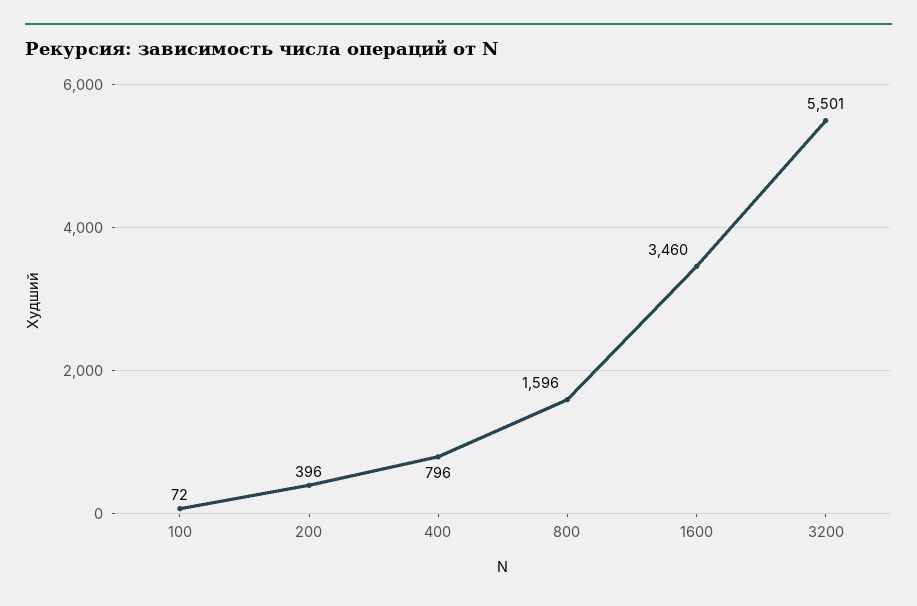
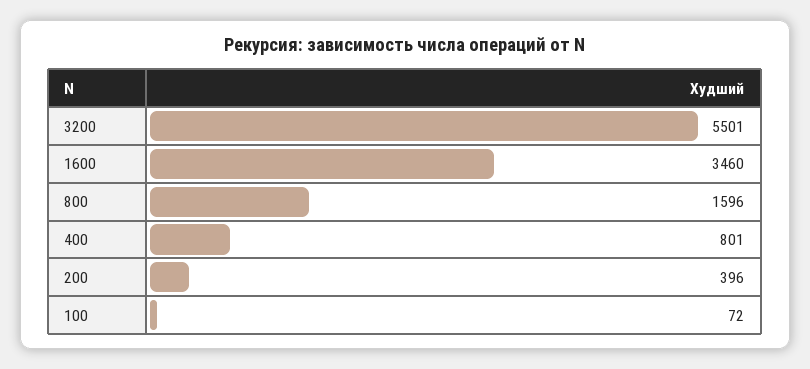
400: 796 -> 801

